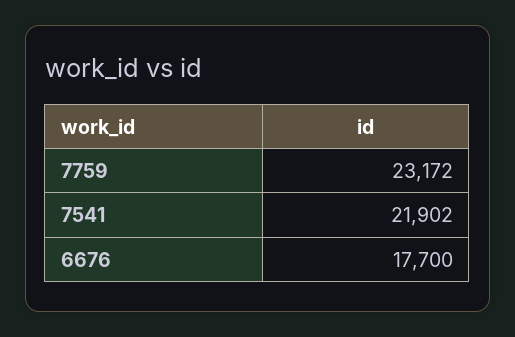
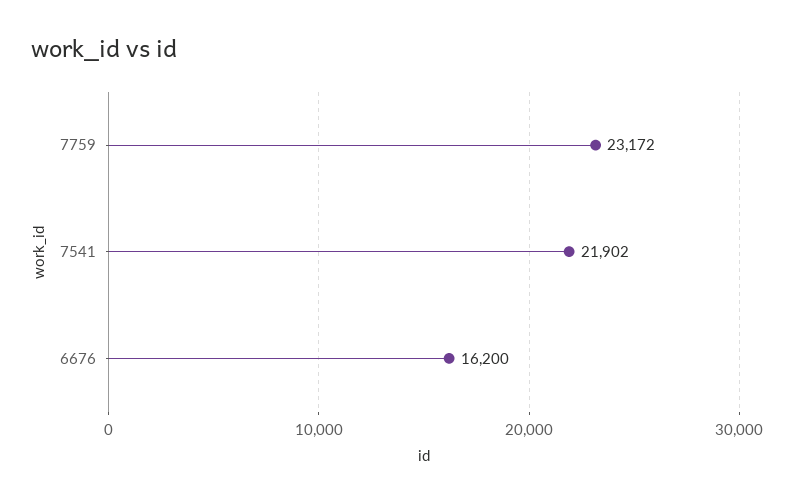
6676: 17700 -> 16200

